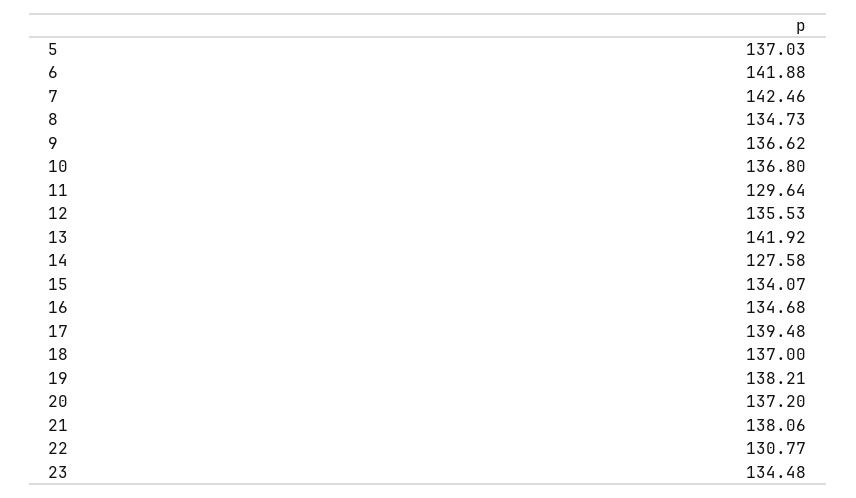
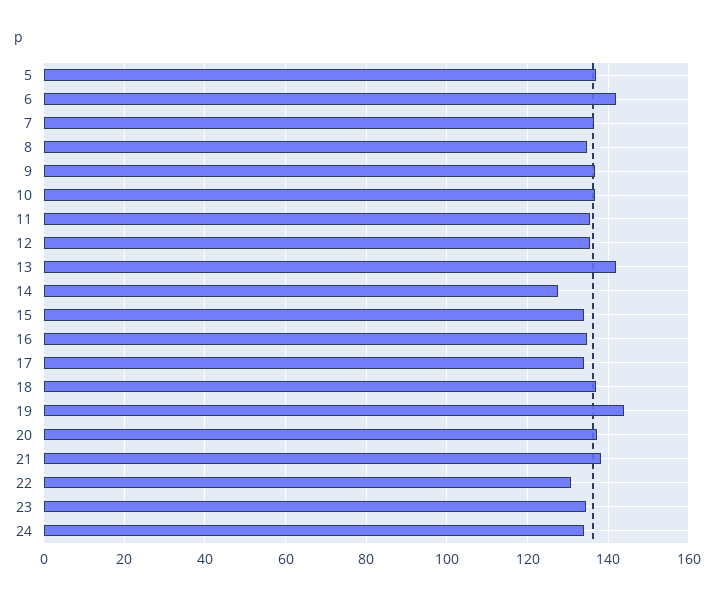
7: 142.46 -> 136
11: 129.64 -> 136
17: 139.48 -> 134
19: 138.21 -> 144
24: none -> 134

